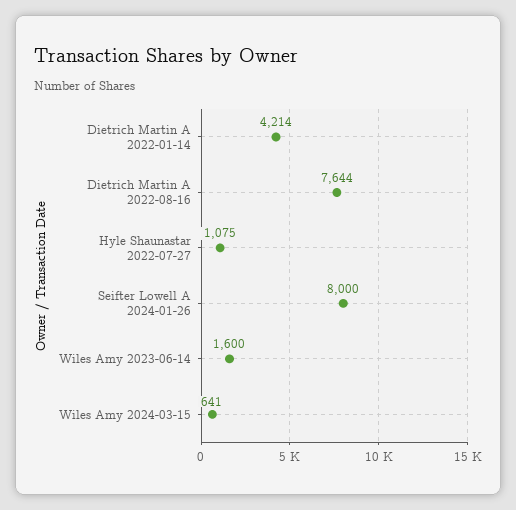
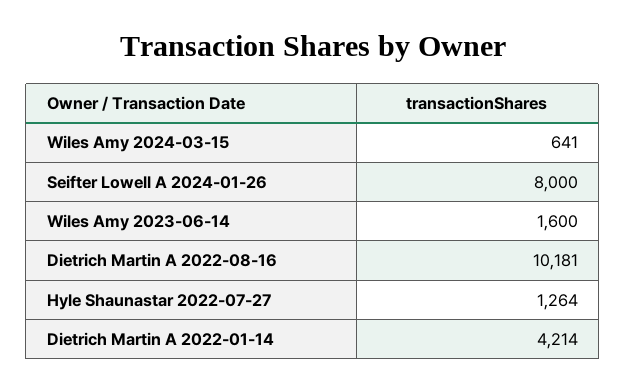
Dietrich Martin A 2022-08-16: 7644 -> 10181
Hyle Shaunastar 2022-07-27: 1075 -> 1264

